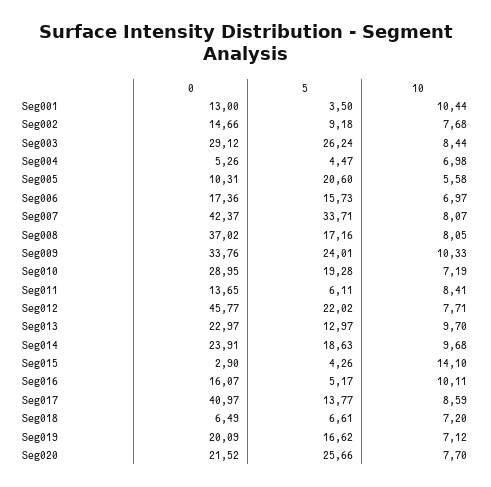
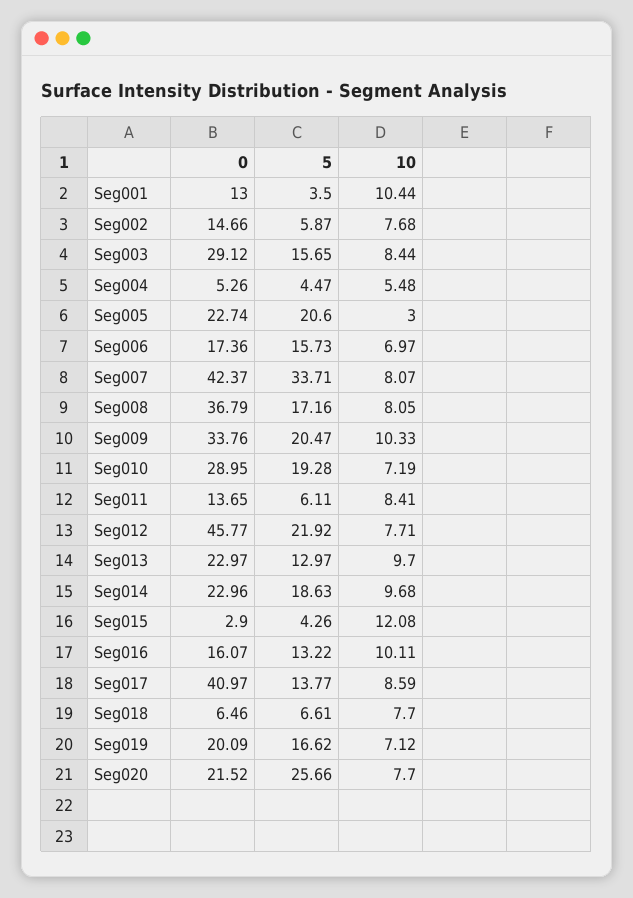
5, Seg002: 9.18 -> 5.87
5, Seg003: 26.24 -> 15.65
10, Seg004: 6.98 -> 5.48
0, Seg005: 10.31 -> 22.74
10, Seg005: 5.58 -> 3
0, Seg008: 37.02 -> 36.79
5, Seg009: 24.01 -> 20.47
5, Seg012: 22.02 -> 21.92
0, Seg014: 23.91 -> 22.96
10, Seg015: 14.1 -> 12.08
5, Seg016: 5.17 -> 13.22
0, Seg018: 6.49 -> 6.46
10, Seg018: 7.2 -> 7.7

